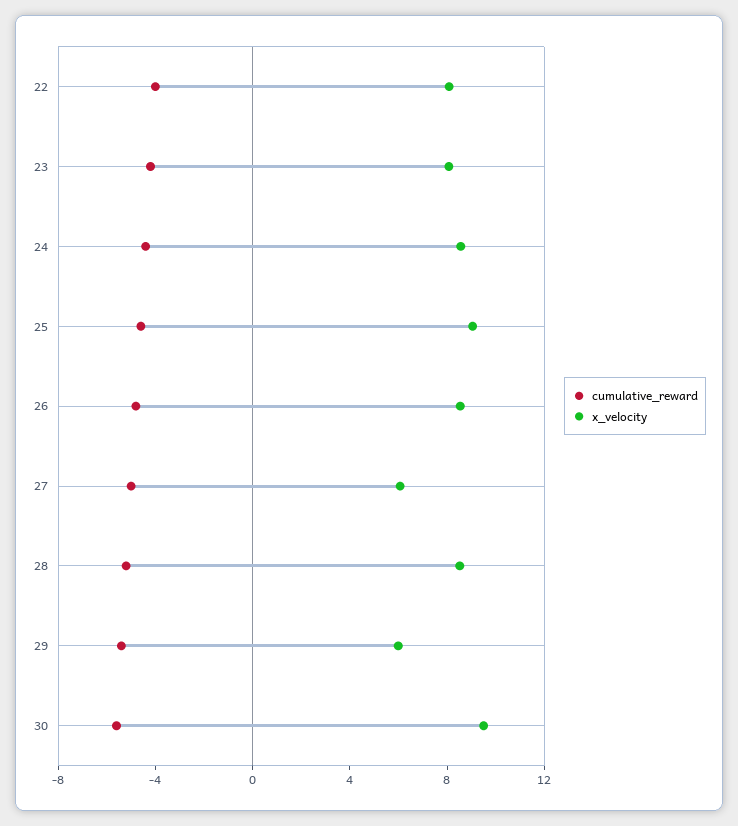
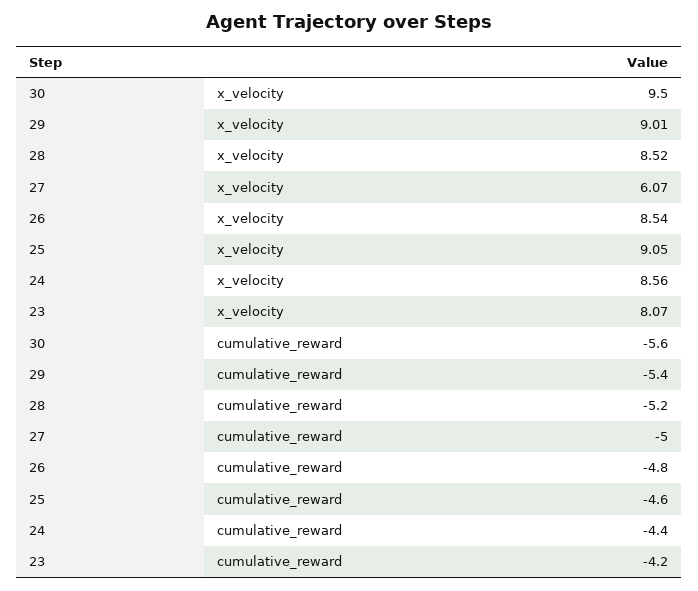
cumulative_reward, 22: -4 -> none
x_velocity, 22: 8 -> none
x_velocity, 29: 6 -> 9.01

